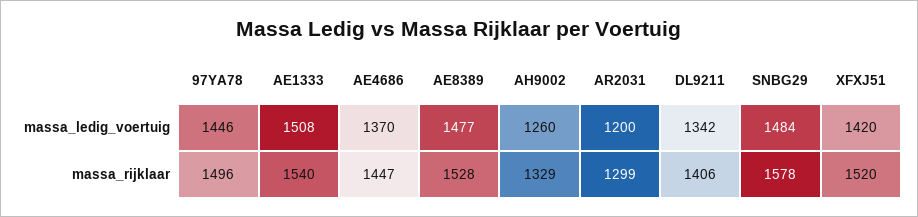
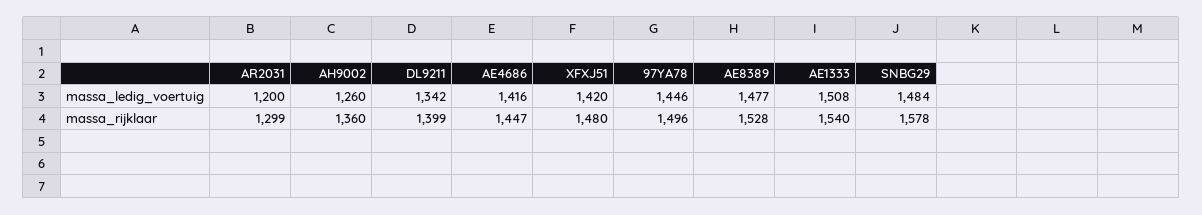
AE4686, massa_ledig_voertuig: 1370 -> 1416
AH9002, massa_rijklaar: 1329 -> 1360
DL9211, massa_rijklaar: 1406 -> 1399
XFXJ51, massa_rijklaar: 1520 -> 1480

